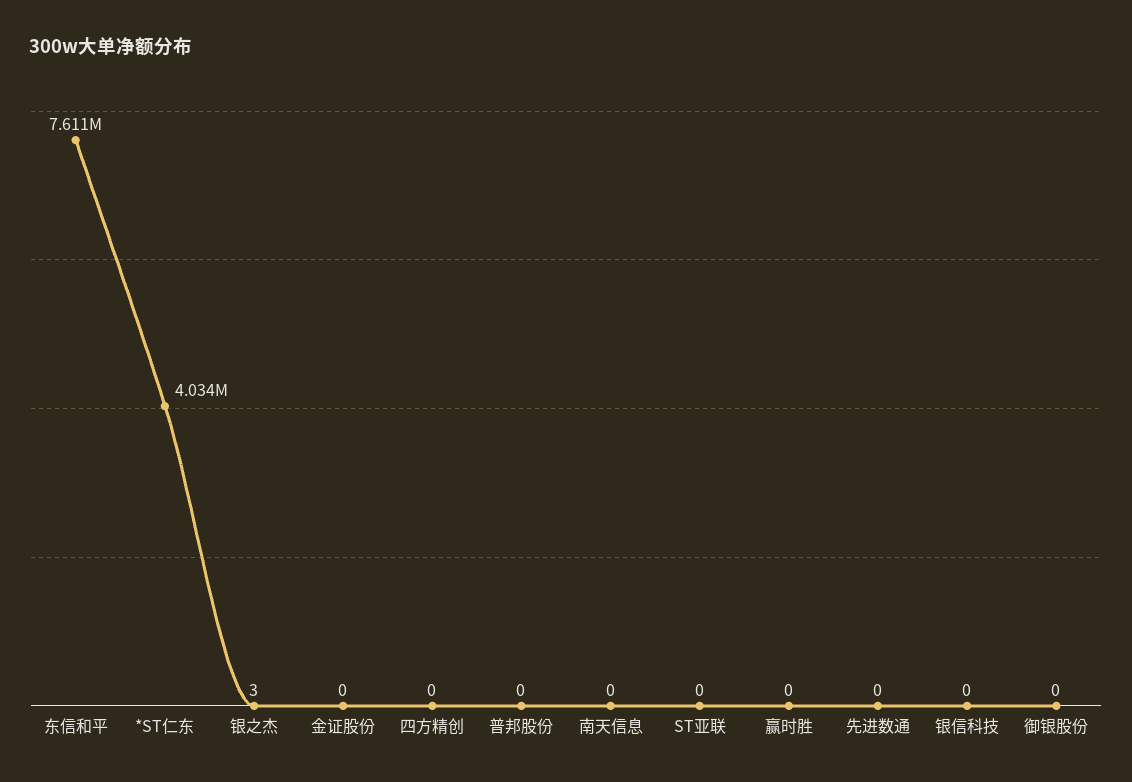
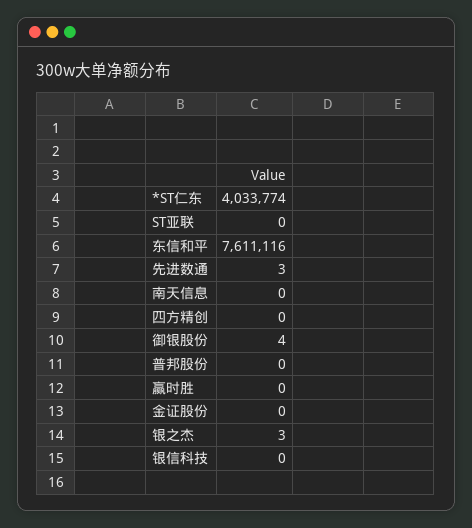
先进数通: 0 -> 3
御银股份: 0 -> 4

